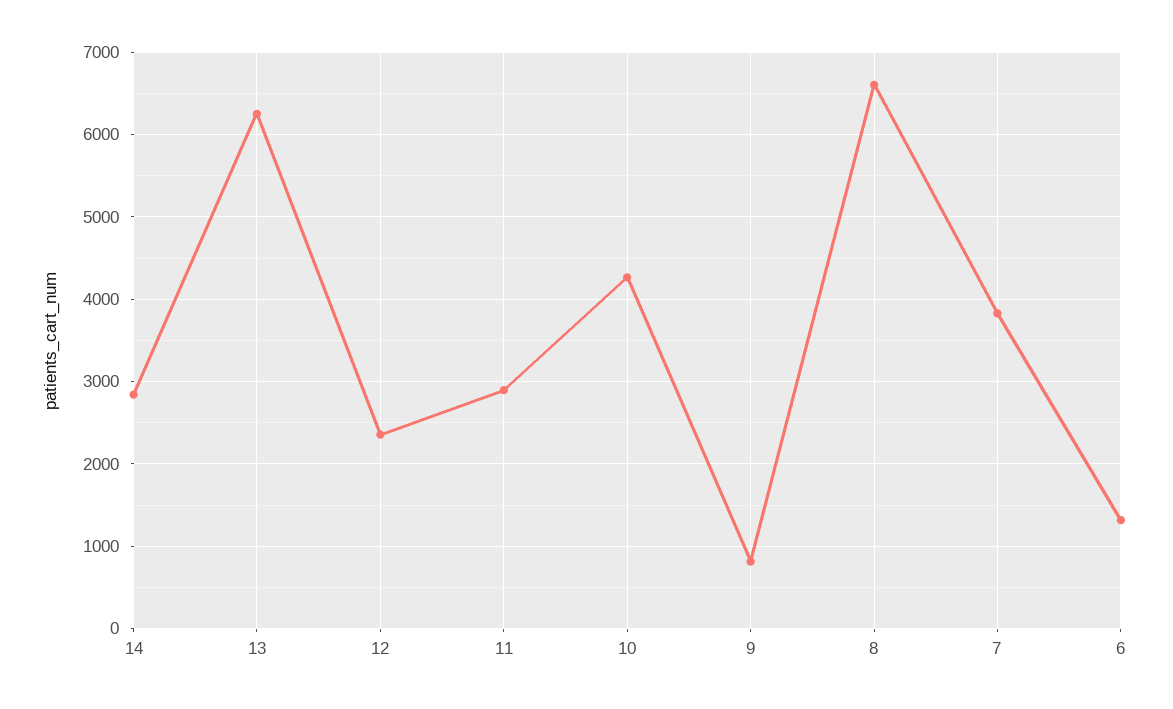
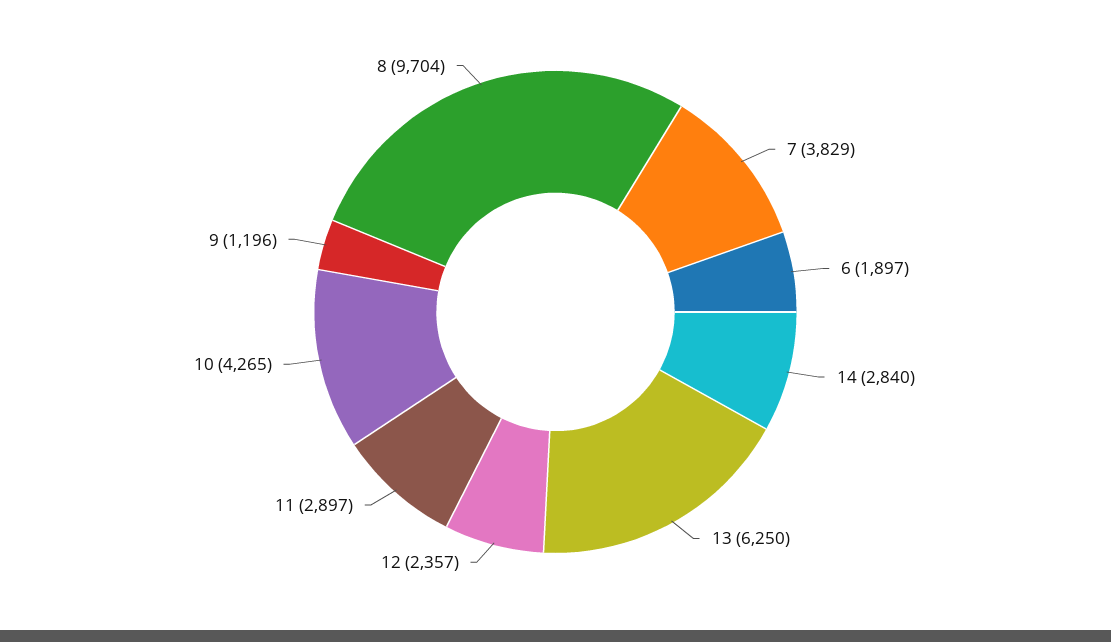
9: 800 -> 1196
8: 6600 -> 9704
6: 1300 -> 1897

